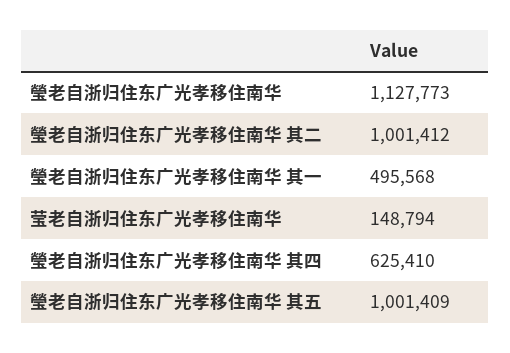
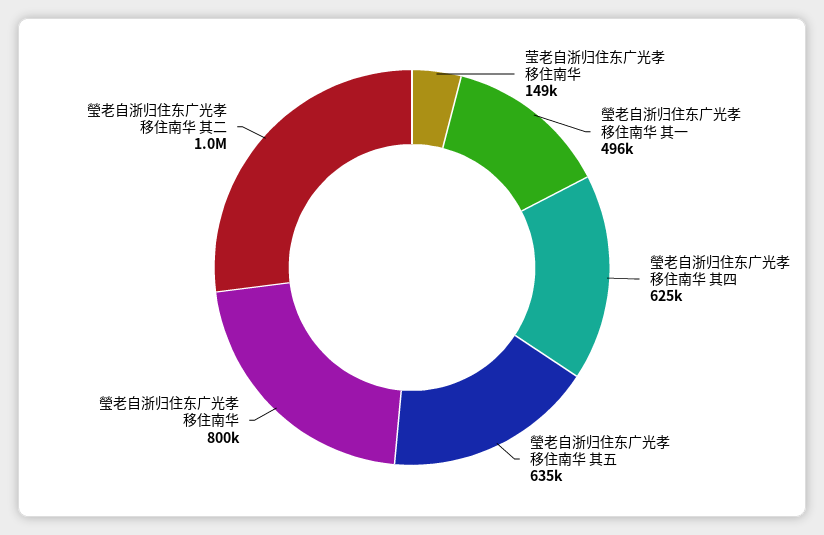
瑩老自浙归住东广光孝移住南华: 1127773 -> 800000
瑩老自浙归住东广光孝移住南华 其五: 1001409 -> 635000

